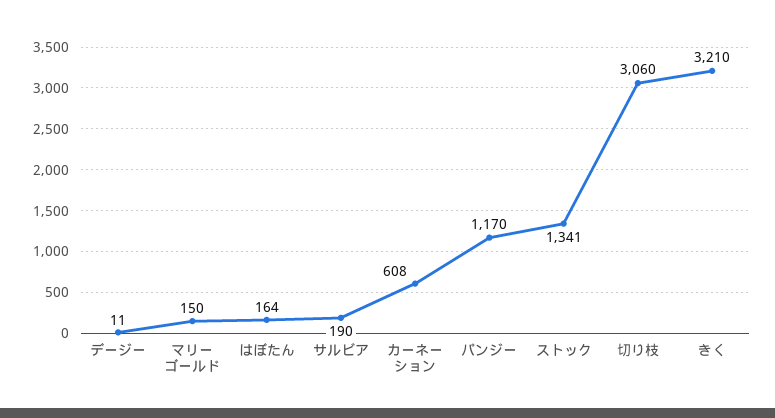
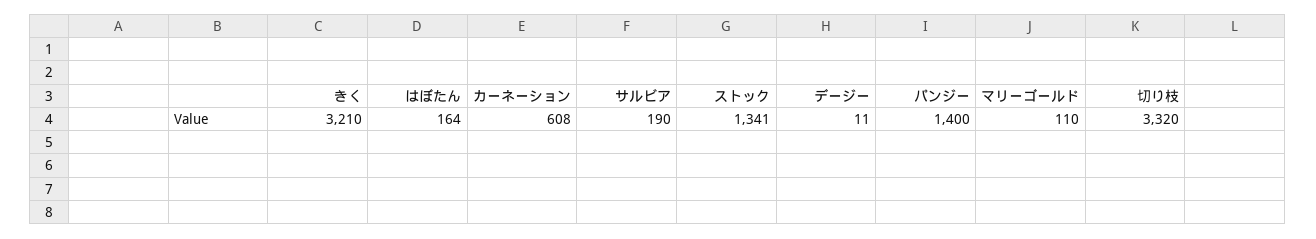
マリーゴールド: 150 -> 110
パンジー: 1170 -> 1400
切り枝: 3060 -> 3320

